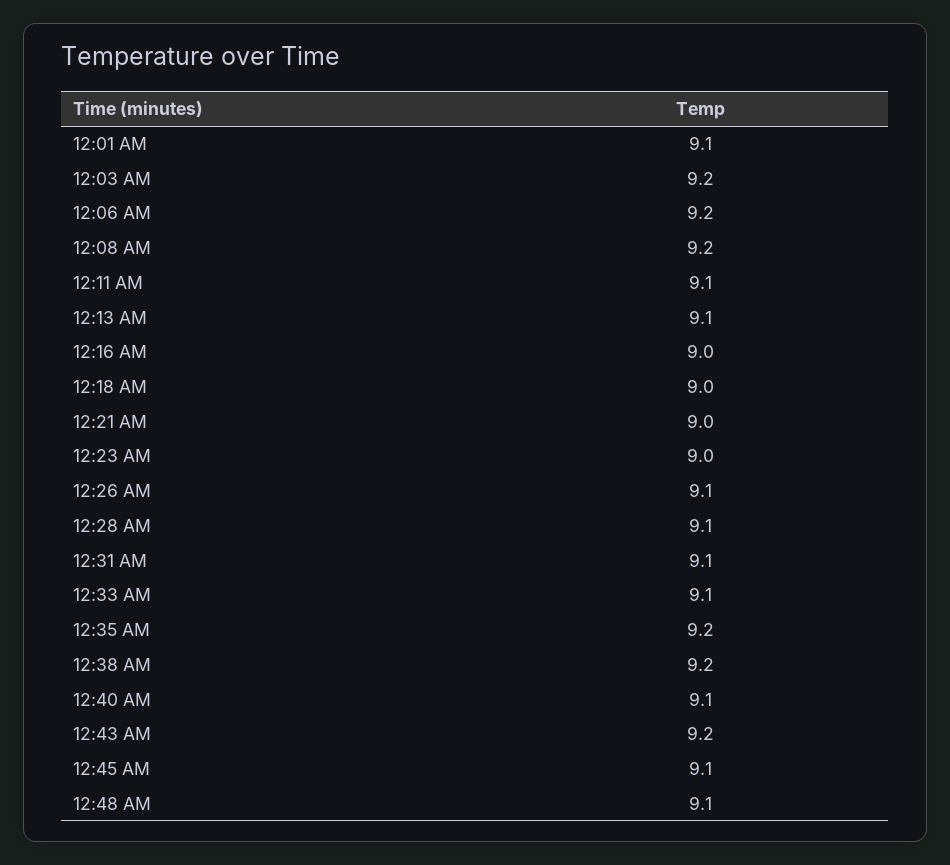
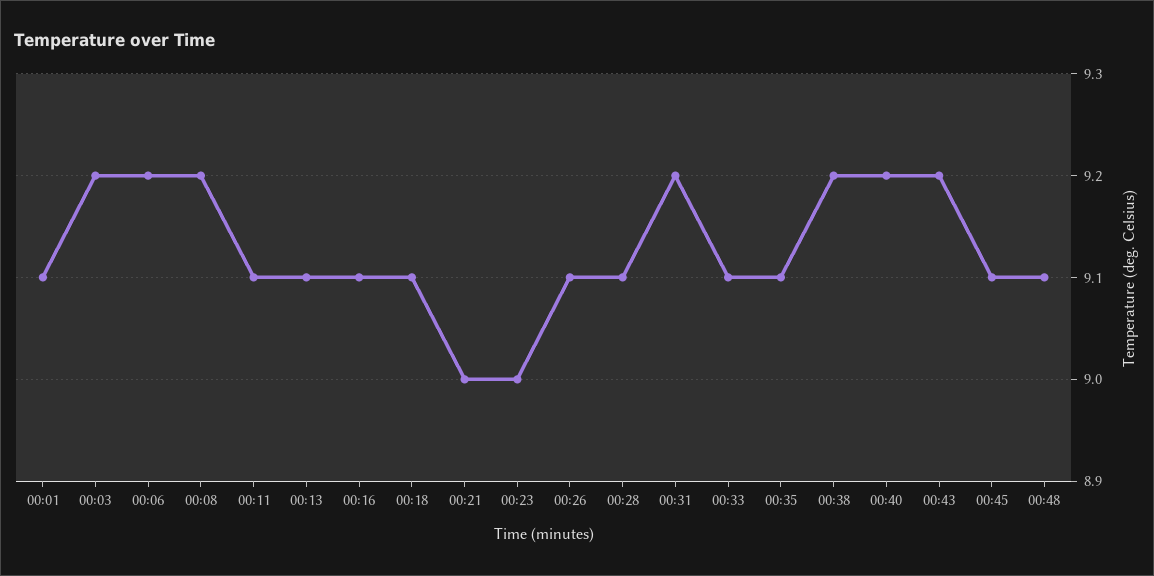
12:16 AM: 9 -> 9.1
12:18 AM: 9 -> 9.1
12:31 AM: 9.1 -> 9.2
12:35 AM: 9.2 -> 9.1
12:40 AM: 9.1 -> 9.2

